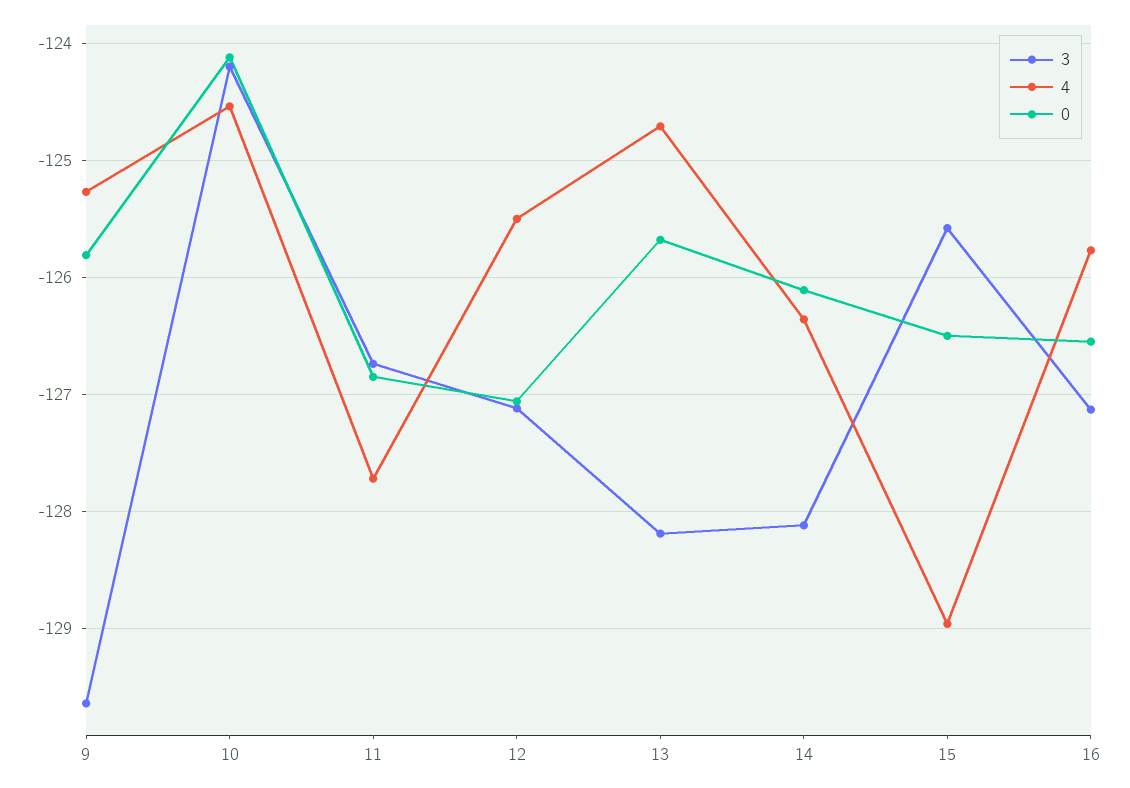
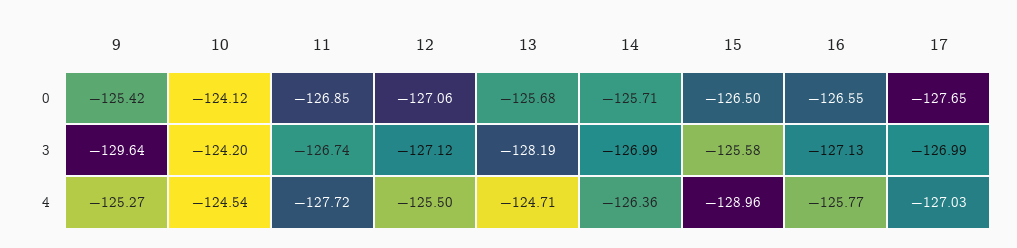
0, 9: -125.8 -> -125.42
3, 14: -128.1 -> -126.99
0, 14: -126.1 -> -125.71
0, 17: none -> -127.65
3, 17: none -> -126.99
4, 17: none -> -127.03

